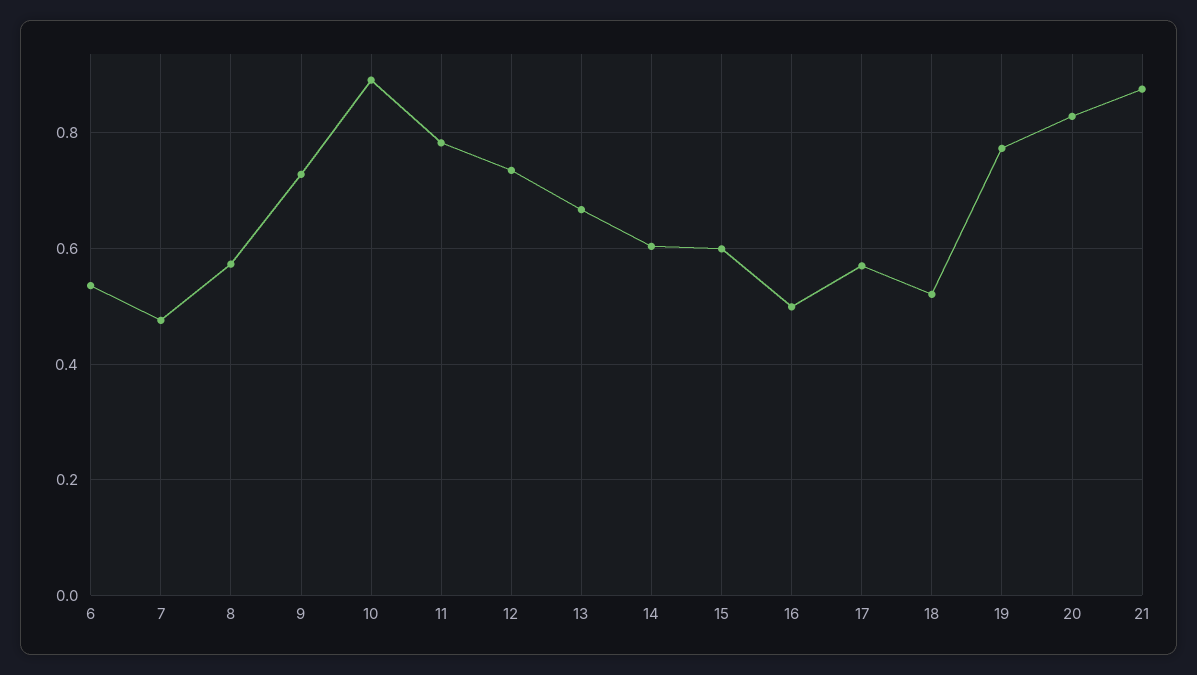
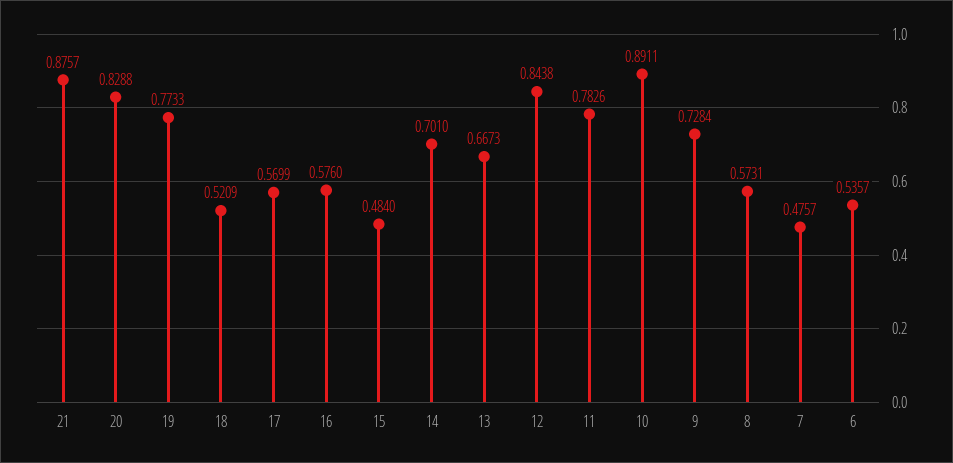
12: 0.74 -> 0.8438
14: 0.6 -> 0.701
15: 0.6 -> 0.484
16: 0.5 -> 0.576

